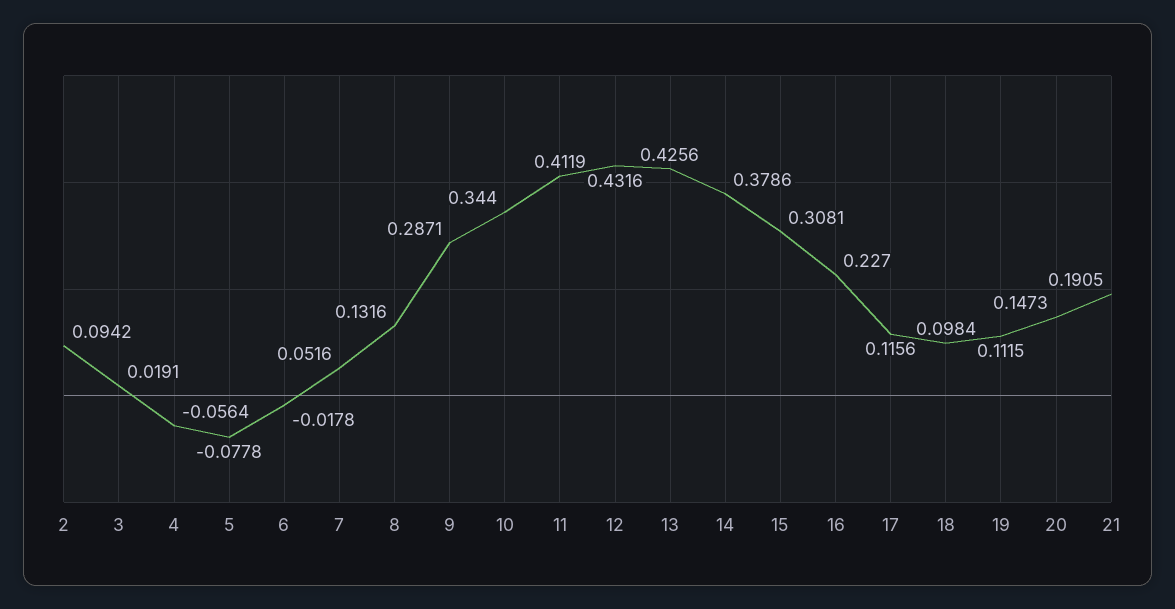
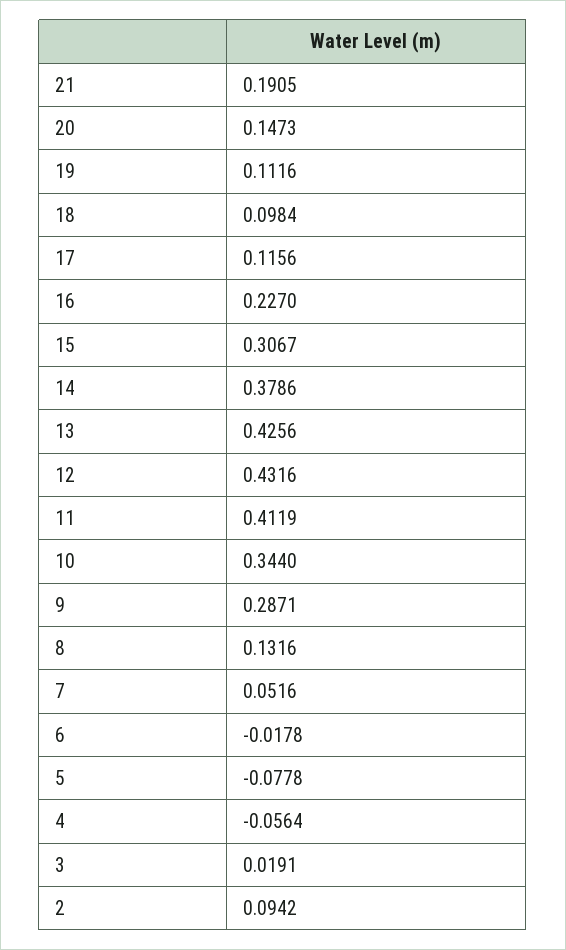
15: 0.3081 -> 0.3067
19: 0.1115 -> 0.1116

